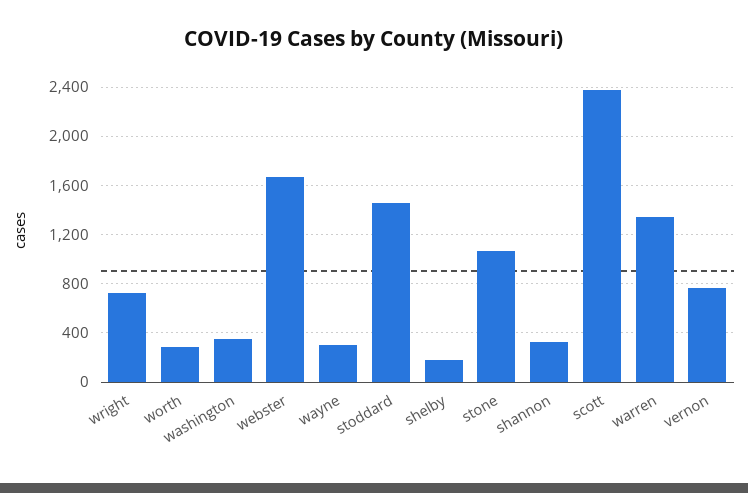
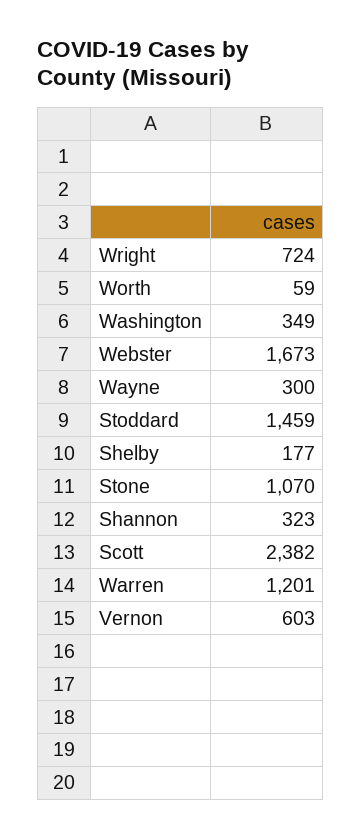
worth: 300 -> 59
warren: 1350 -> 1201
vernon: 750 -> 603

